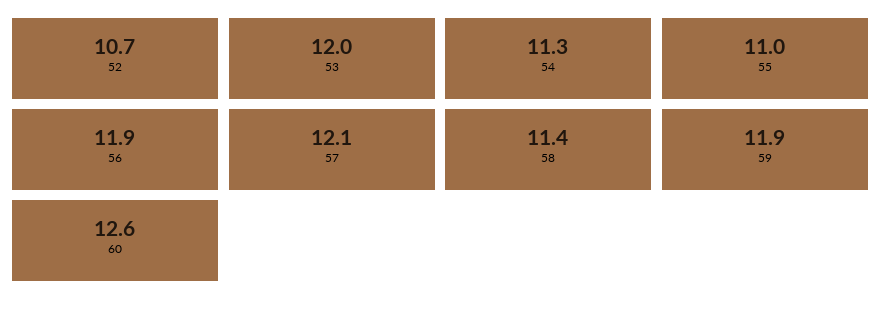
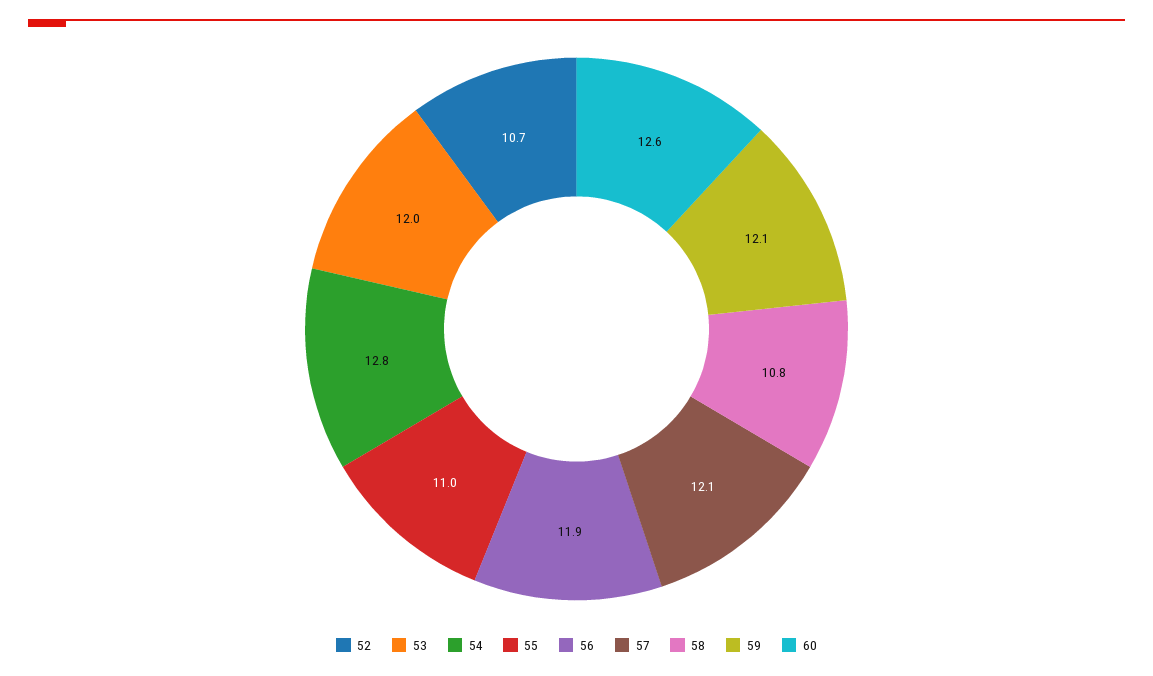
54: 11.3 -> 12.8
58: 11.4 -> 10.8
59: 11.9 -> 12.1

